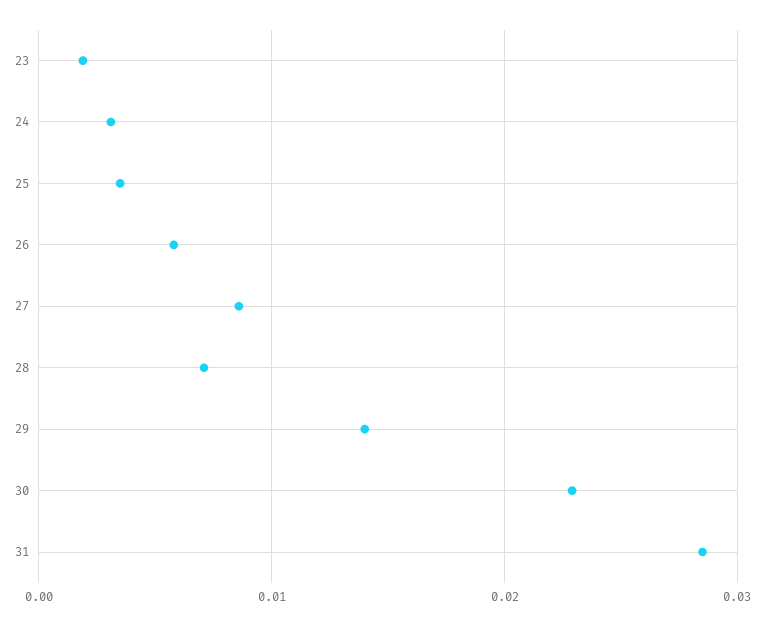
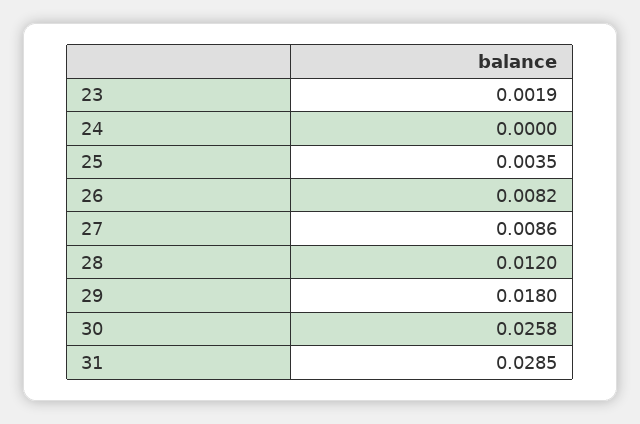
24: 0.003 -> 0
26: 0.006 -> 0.0082
28: 0.007 -> 0.012
29: 0.014 -> 0.018
30: 0.023 -> 0.0258

